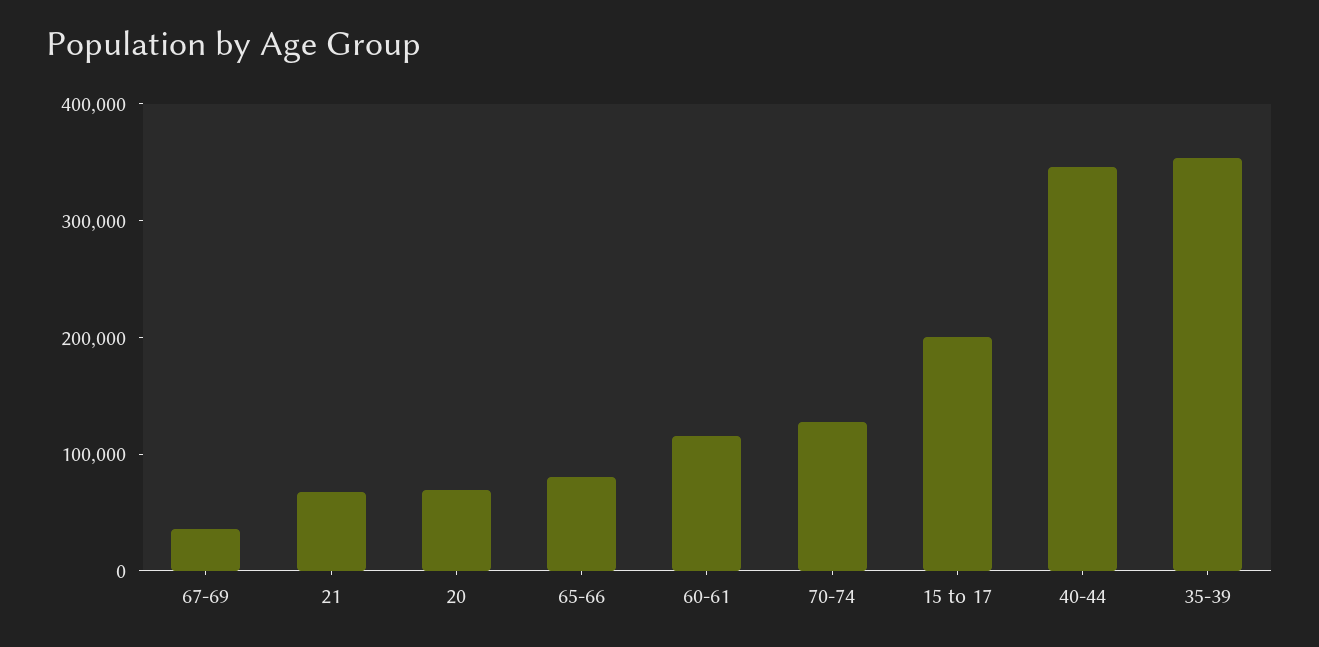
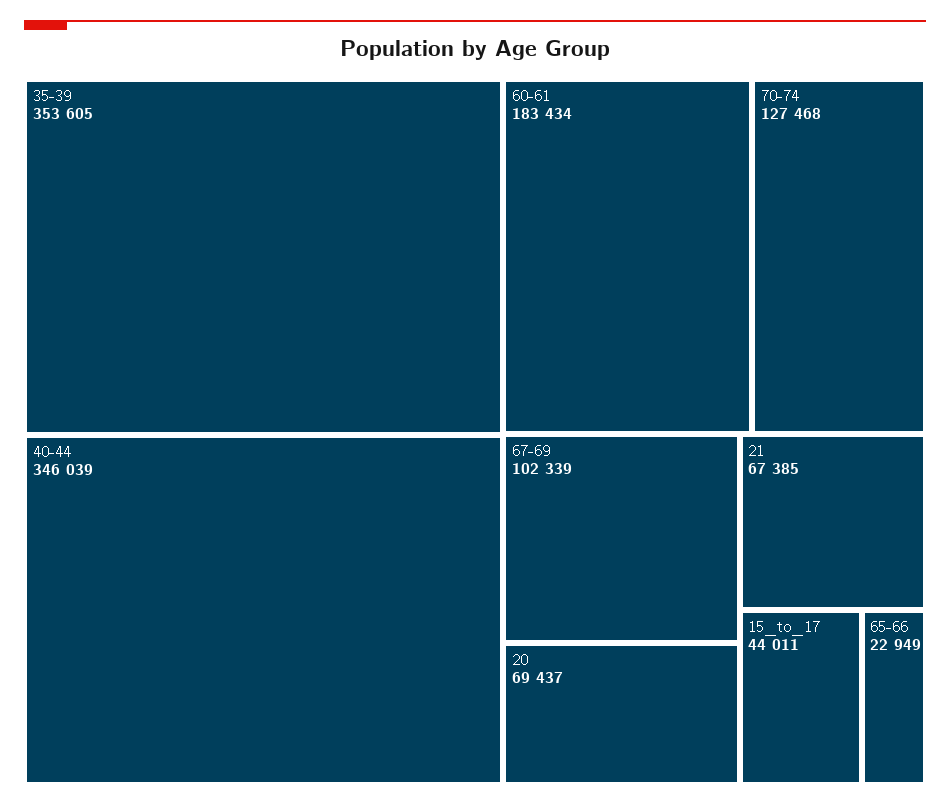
67-69: 40000 -> 102339
65-66: 80000 -> 22949
60-61: 120000 -> 183434
15 to 17: 200000 -> 44011

